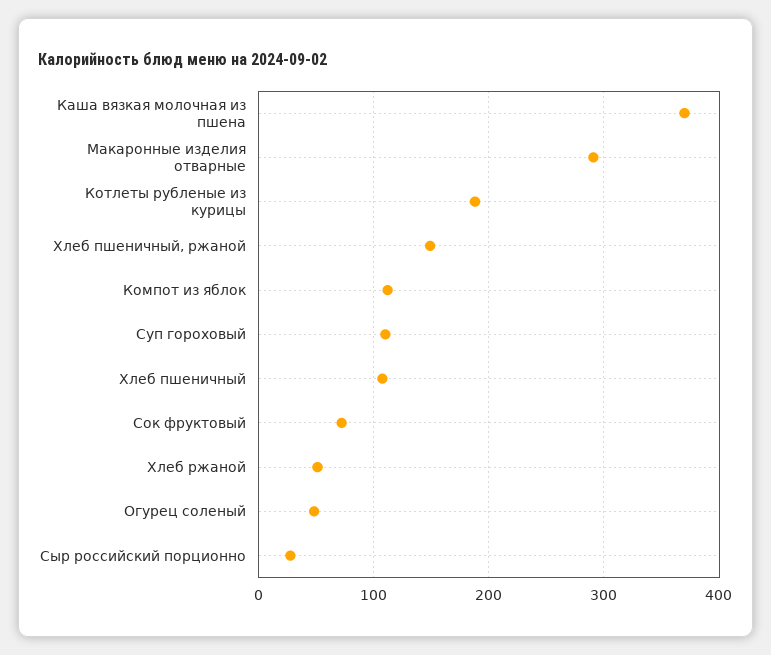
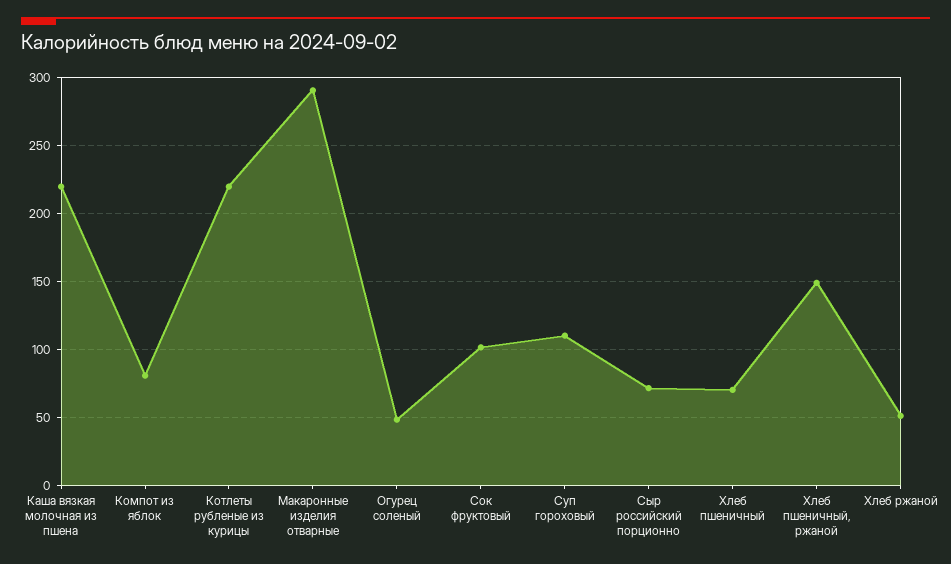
Каша вязкая молочная из пшена: 370 -> 220
Котлеты рубленые из курицы: 190 -> 220
Компот из яблок: 110 -> 80
Хлеб пшеничный: 110 -> 70
Сок фруктовый: 70 -> 100
Сыр российский порционно: 30 -> 70

